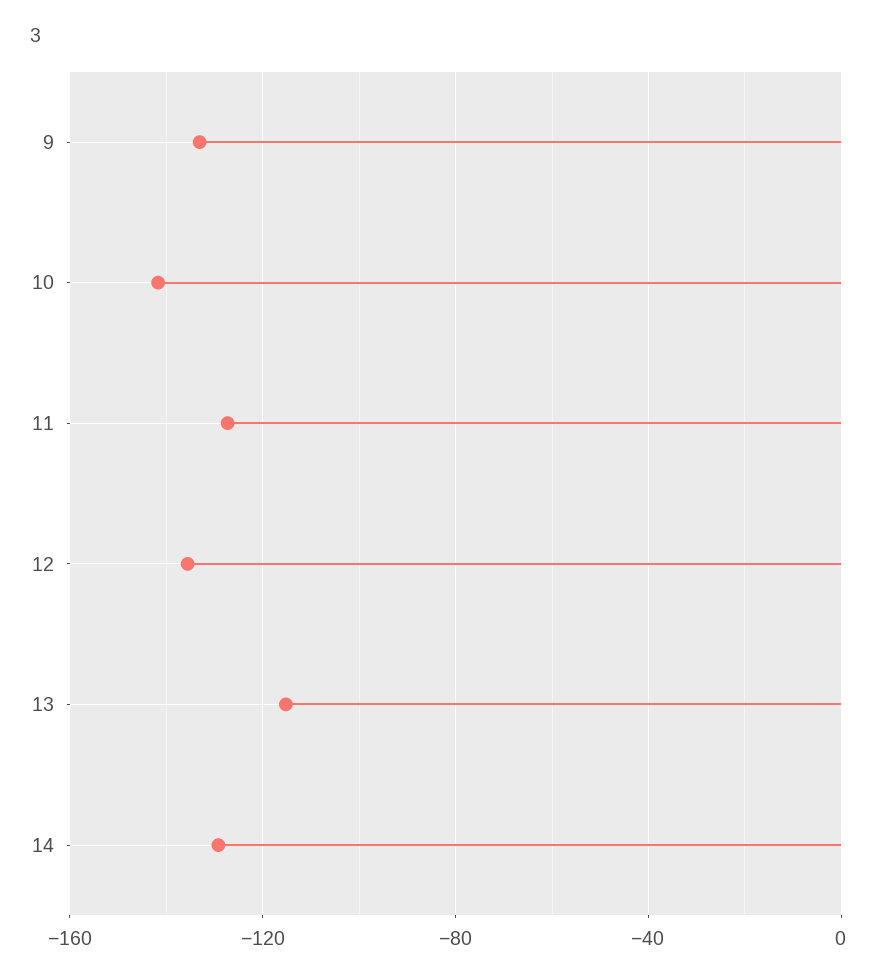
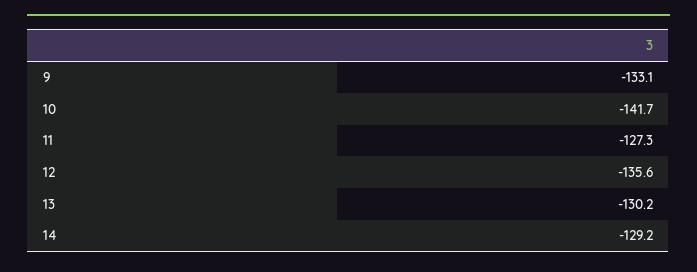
13: -115 -> -130.2

